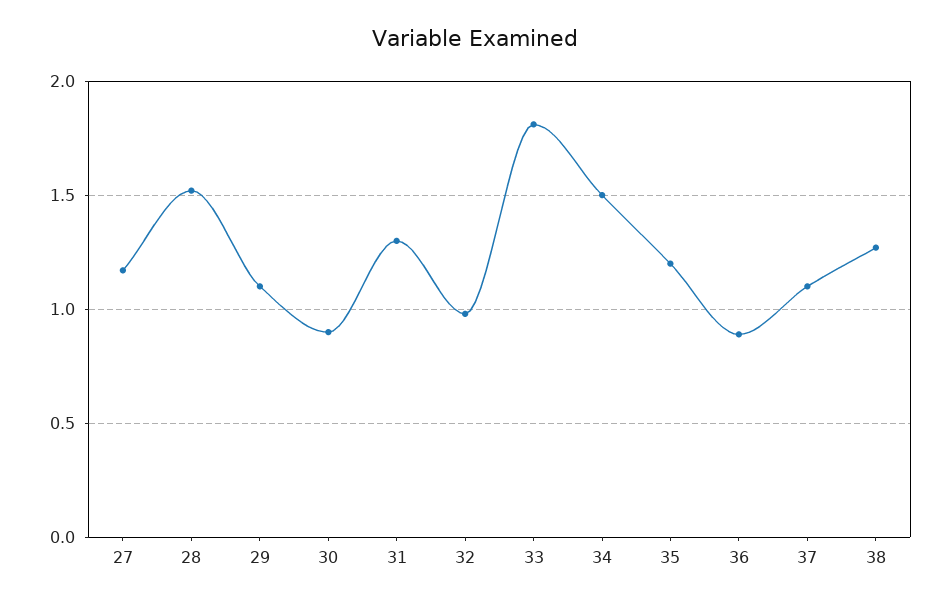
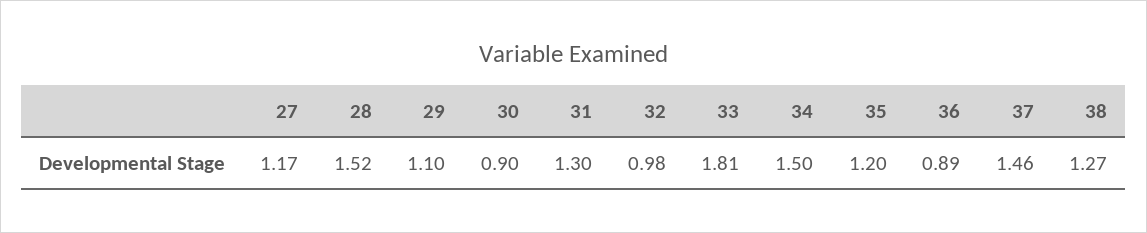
37: 1.1 -> 1.46

